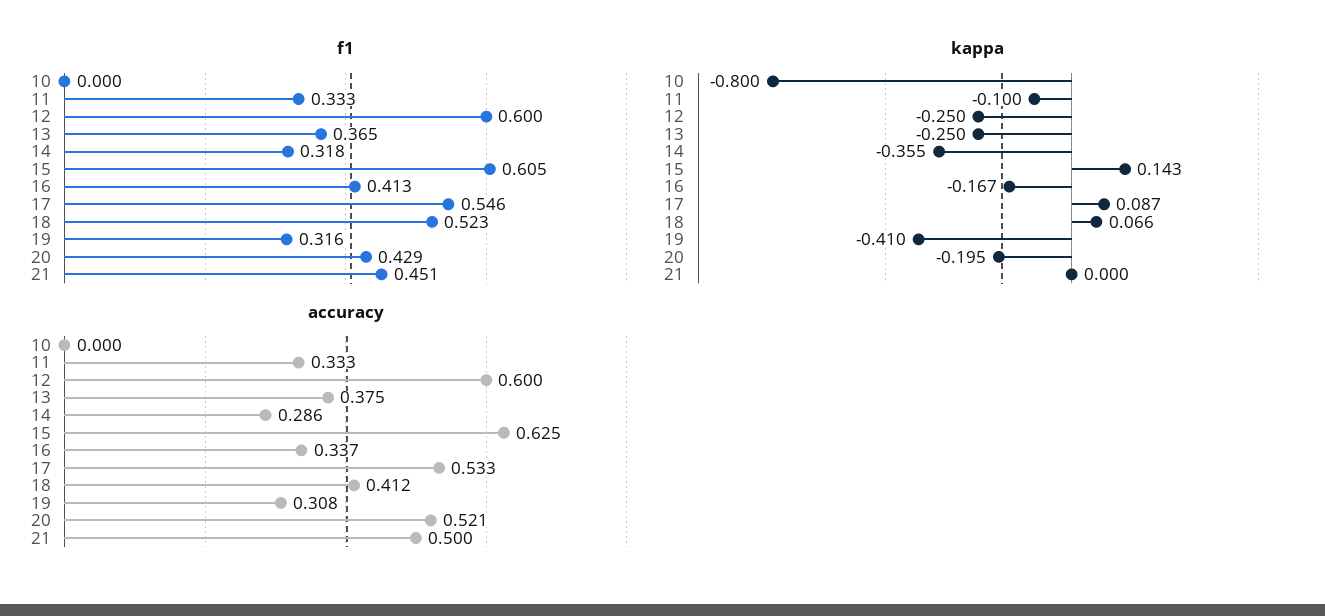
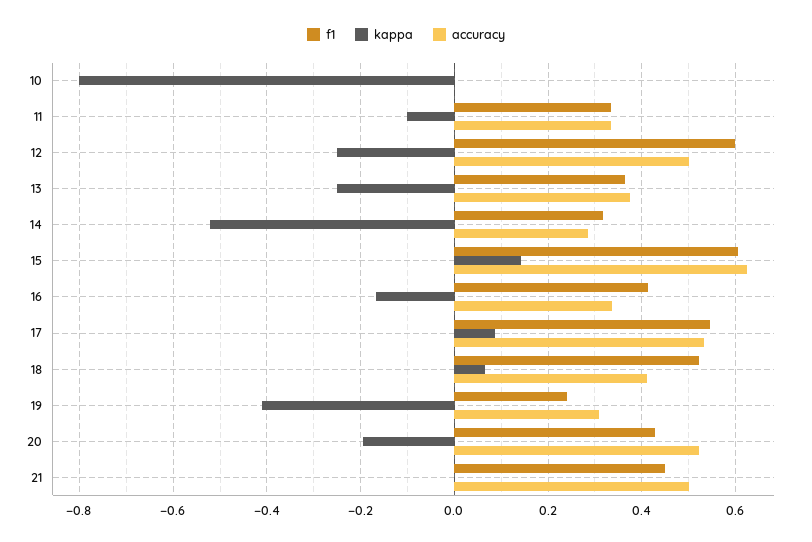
f1, 19: 0.316 -> 0.24
kappa, 14: -0.355 -> -0.52
accuracy, 12: 0.6 -> 0.5

